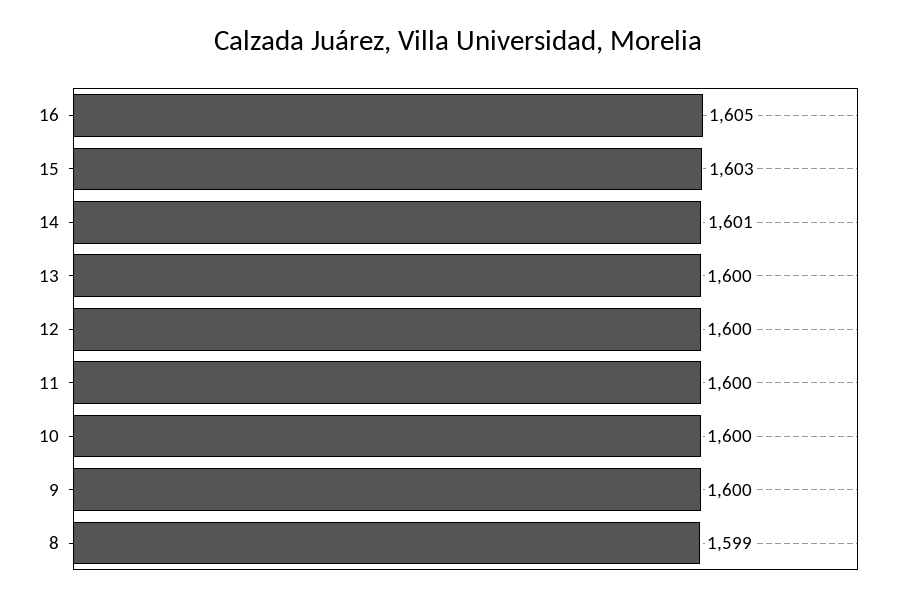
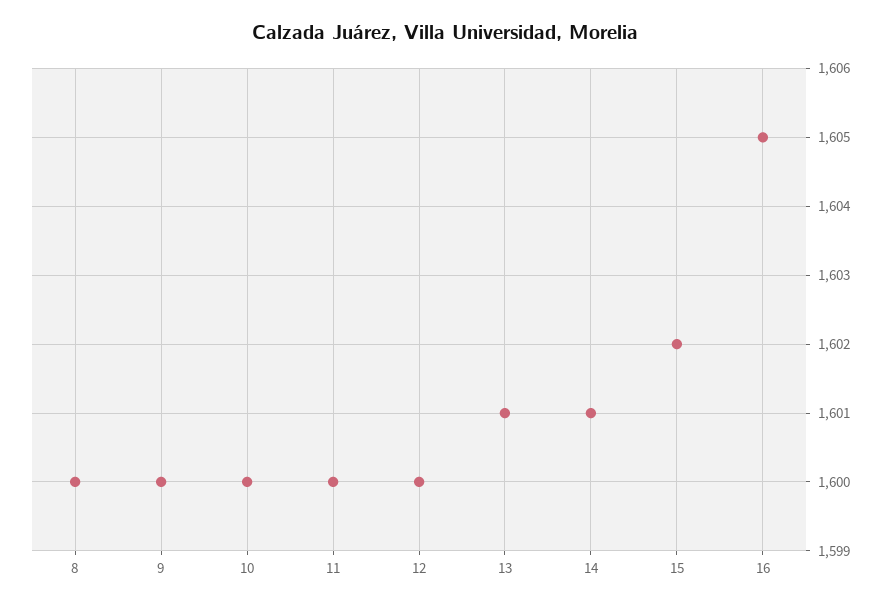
15: 1603 -> 1602
13: 1600 -> 1601
8: 1599 -> 1600

